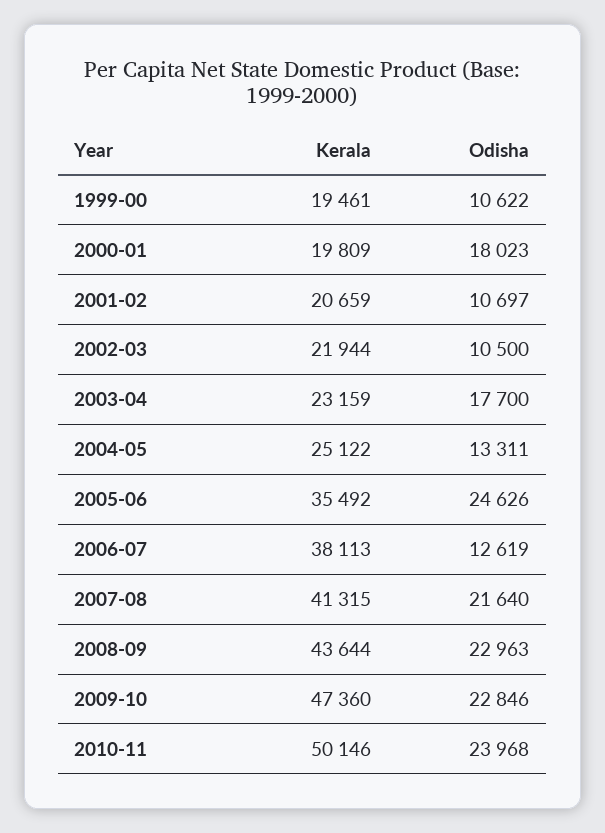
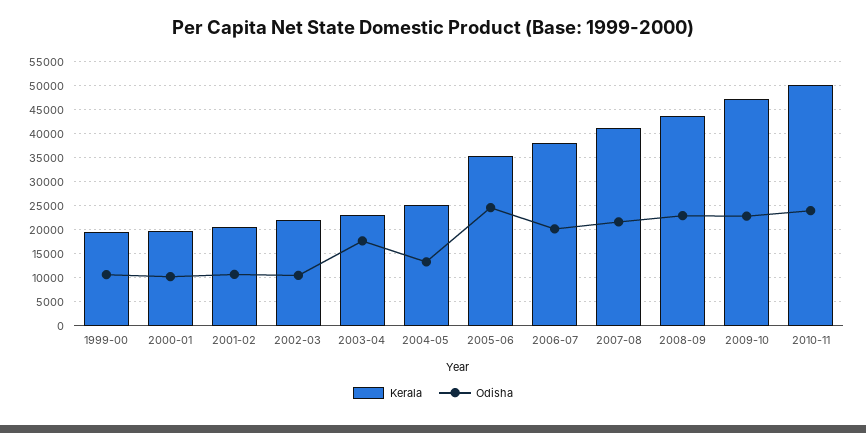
Odisha, 2000-01: 18023 -> 10000
Odisha, 2006-07: 12619 -> 20000

